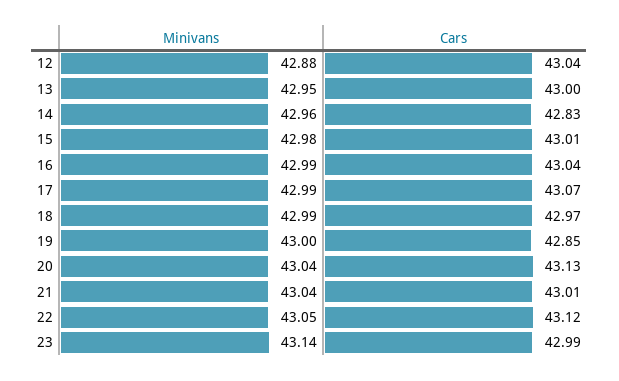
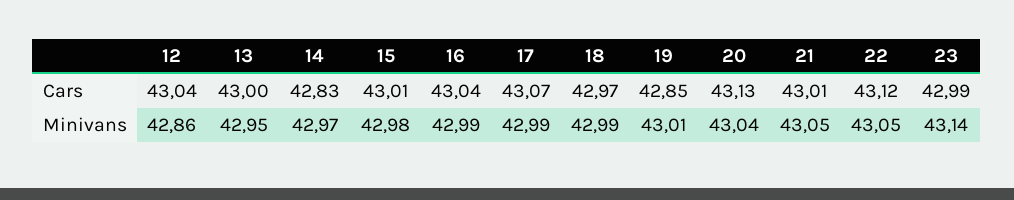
Minivans, 12: 42.88 -> 42.86
Minivans, 14: 42.96 -> 42.97
Minivans, 19: 43 -> 43.01
Minivans, 21: 43.04 -> 43.05

